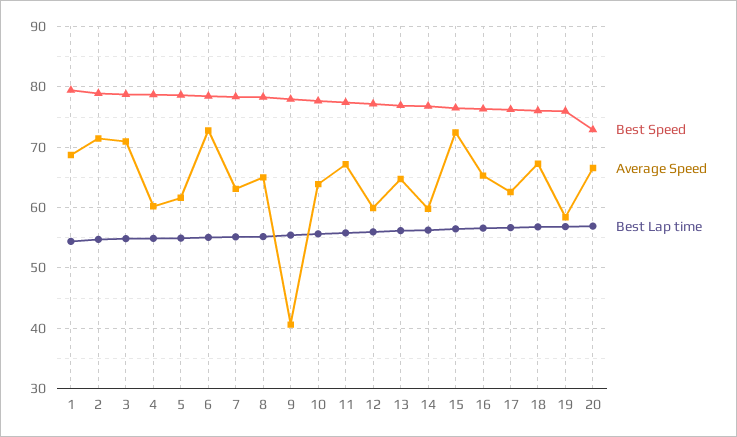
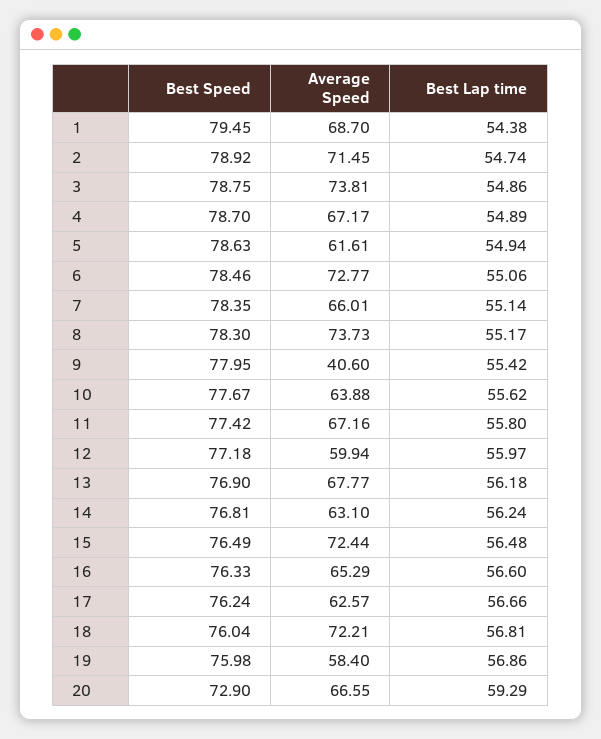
Average Speed, 3: 71 -> 73.81
Average Speed, 4: 60 -> 67.17
Average Speed, 7: 63 -> 66.01
Average Speed, 8: 65 -> 73.73
Average Speed, 13: 65 -> 67.77
Average Speed, 14: 60 -> 63.1
Average Speed, 18: 67 -> 72.21
Best Lap time, 20: 57 -> 59.29

